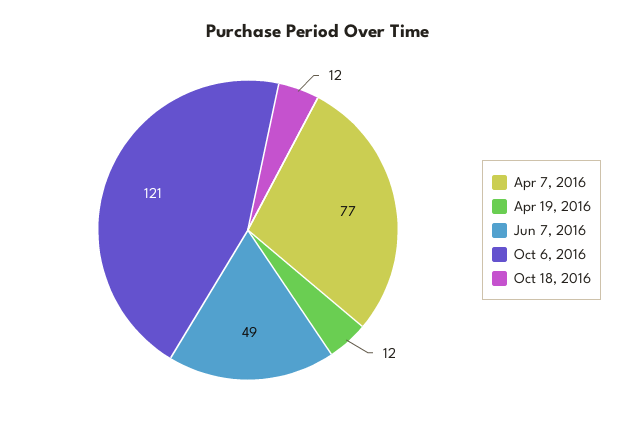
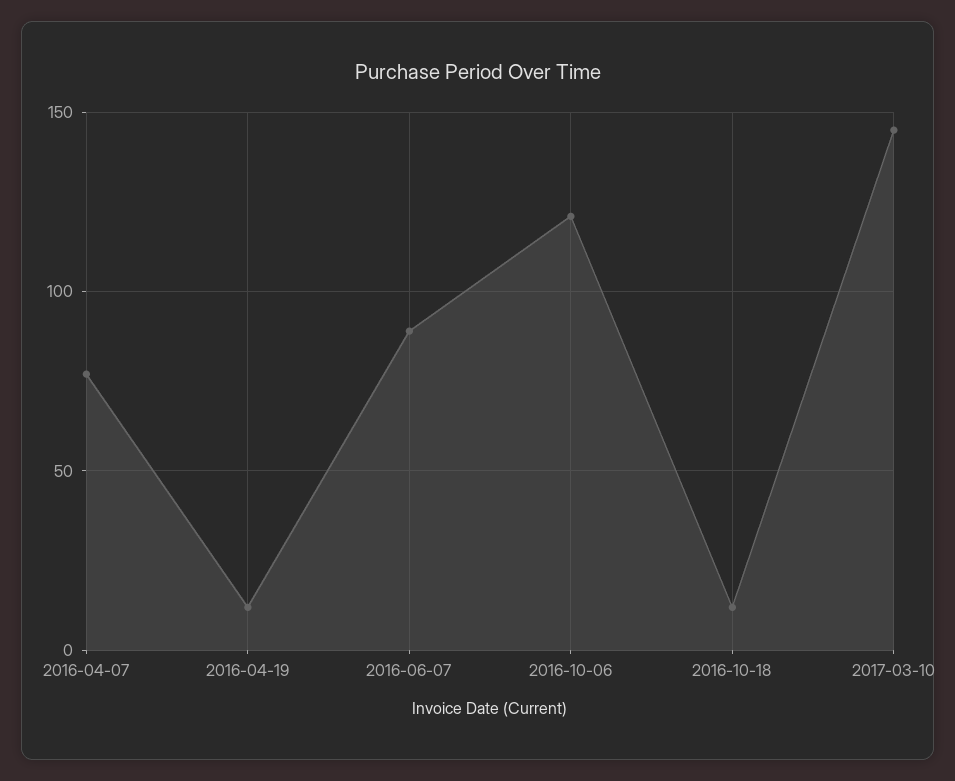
Jun 7, 2016: 49 -> 90
2017-03-10: none -> 145

